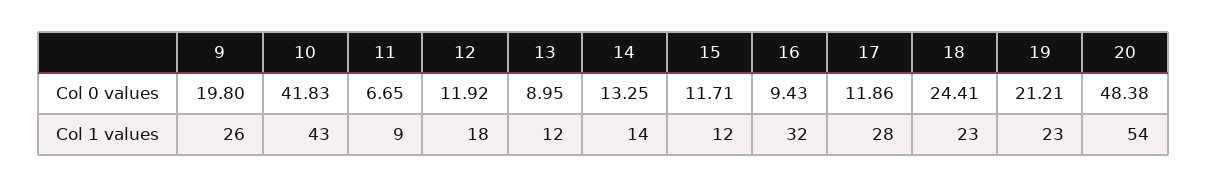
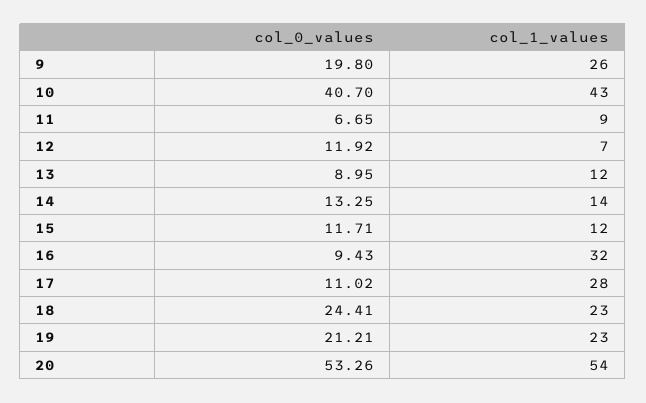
10, Col 0 values: 41.83 -> 40.7
17, Col 0 values: 11.86 -> 11.02
20, Col 0 values: 48.38 -> 53.26
12, Col 1 values: 18 -> 7

